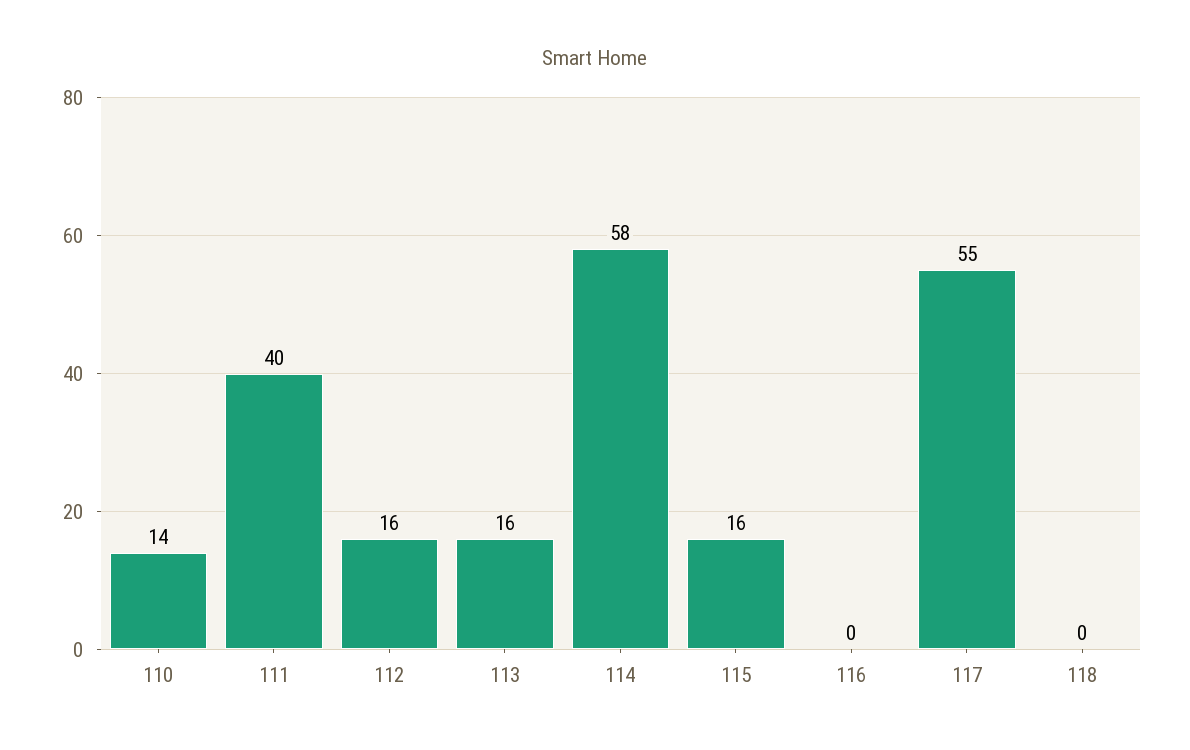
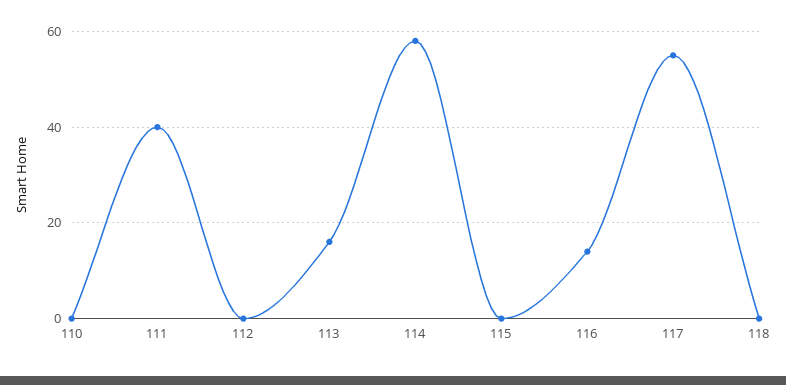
110: 14 -> 0
112: 16 -> 0
115: 16 -> 0
116: 0 -> 15

